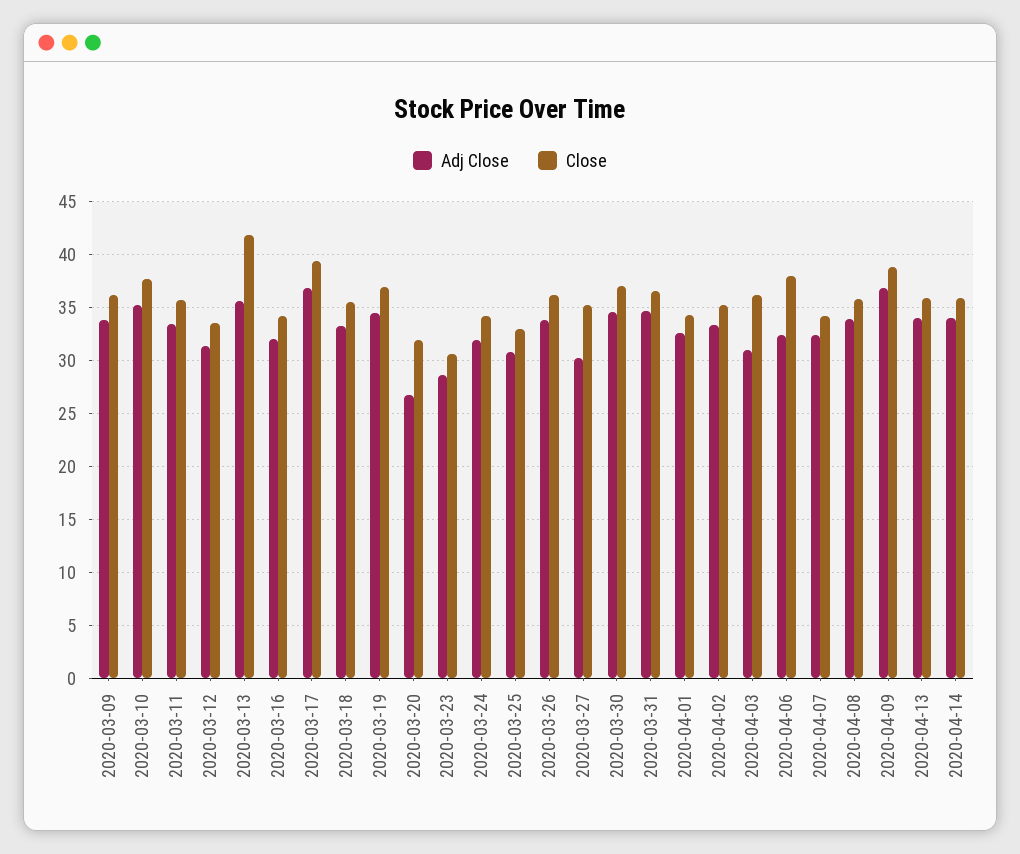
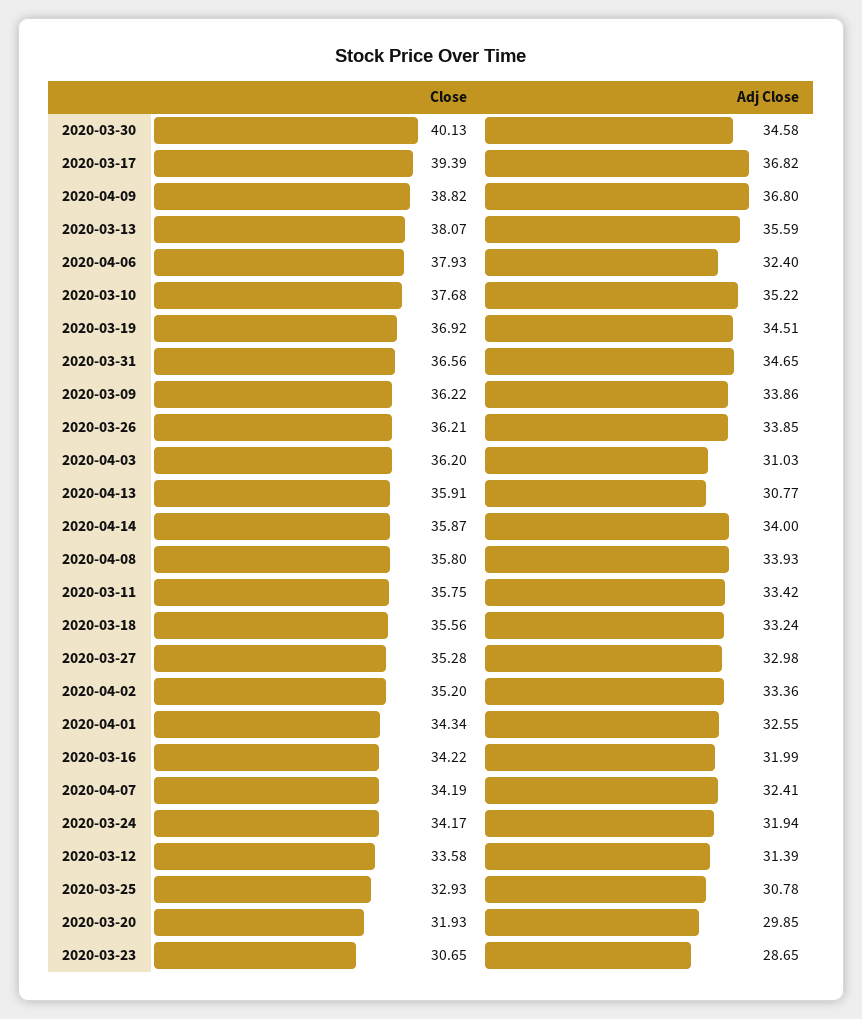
Close, 2020-03-13: 42 -> 38.07
Adj Close, 2020-03-20: 27 -> 29.85
Adj Close, 2020-03-27: 30 -> 32.98
Close, 2020-03-30: 37 -> 40.13
Adj Close, 2020-04-13: 34 -> 30.77

